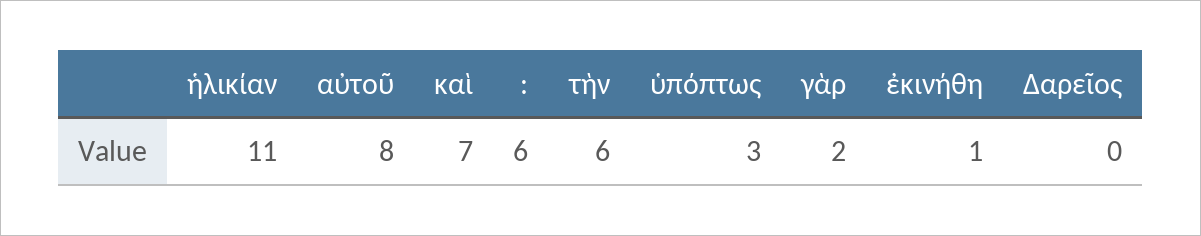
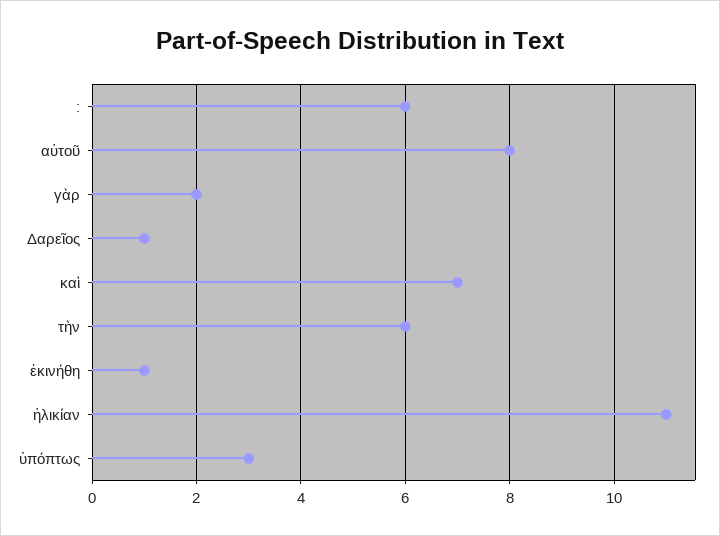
Δαρεῖος: 0 -> 1

